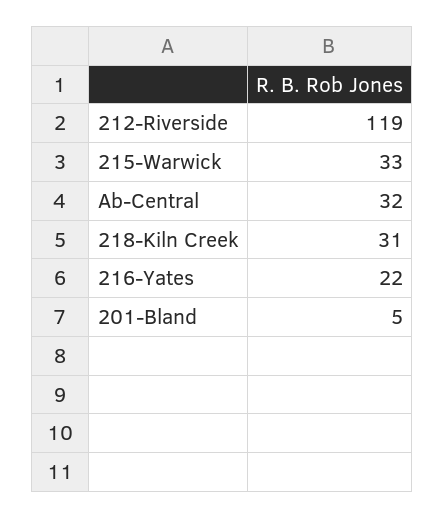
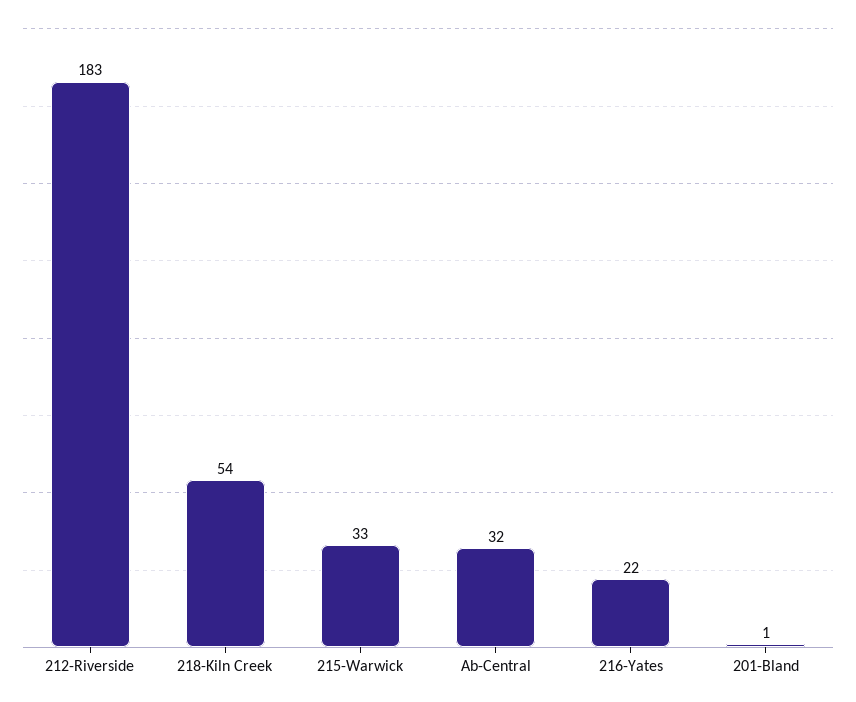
212-Riverside: 119 -> 183
218-Kiln Creek: 31 -> 54
201-Bland: 5 -> 1

